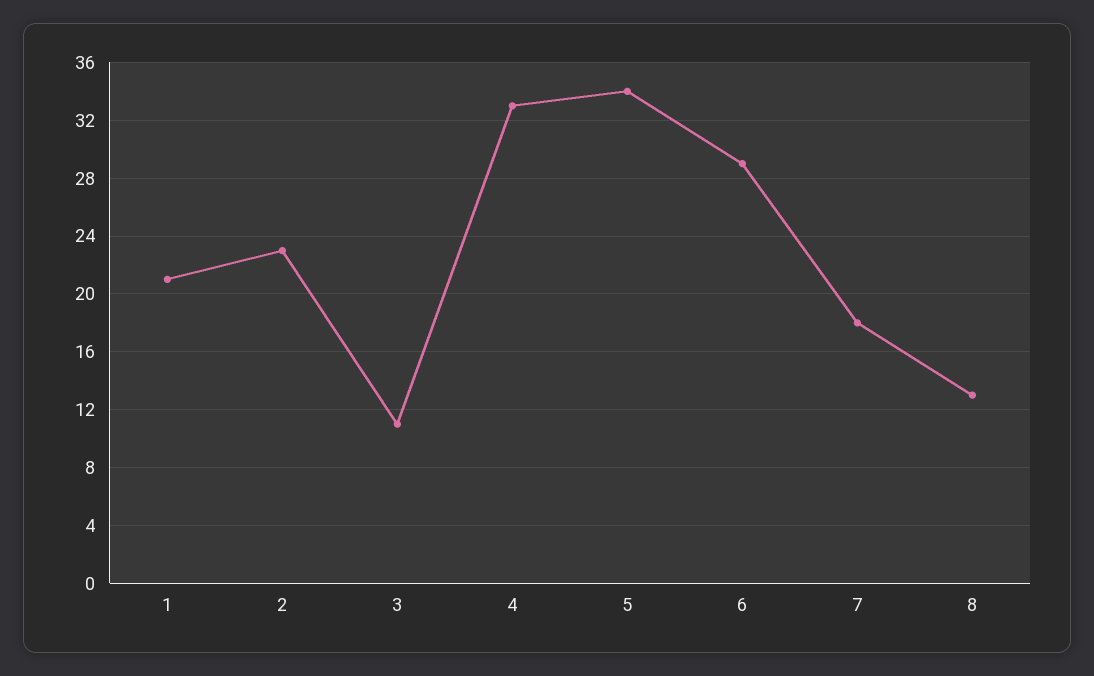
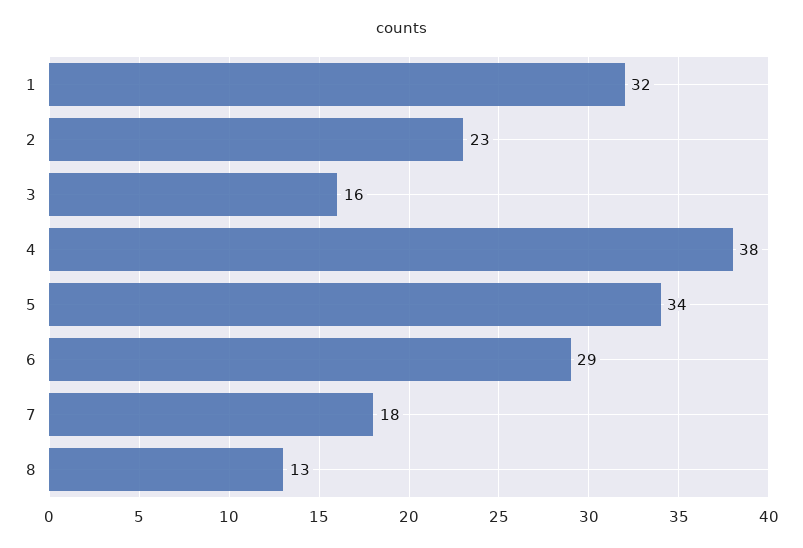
1: 21 -> 32
3: 11 -> 16
4: 33 -> 38

